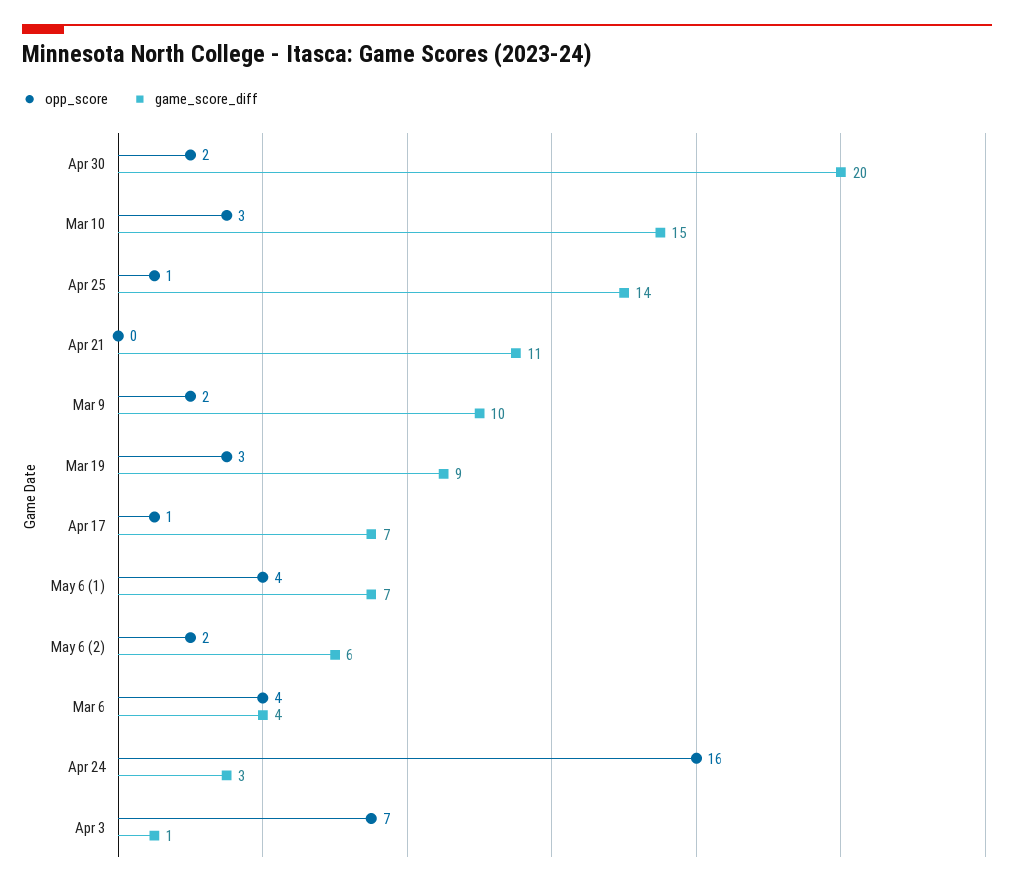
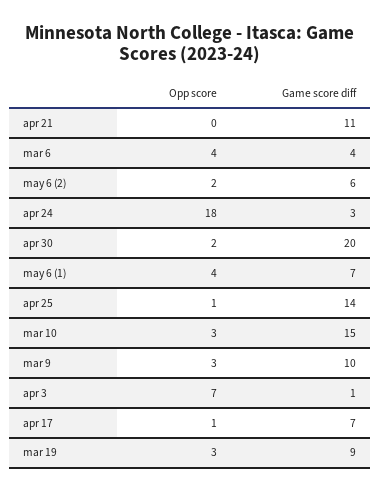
opp_score, Mar 9: 2 -> 3
opp_score, Apr 24: 16 -> 18

